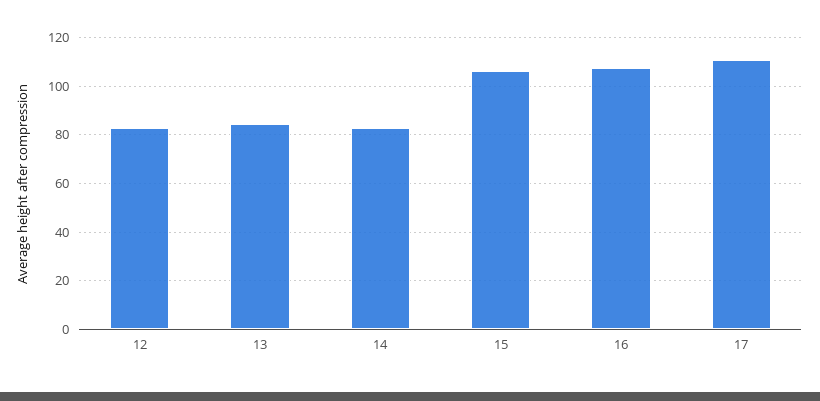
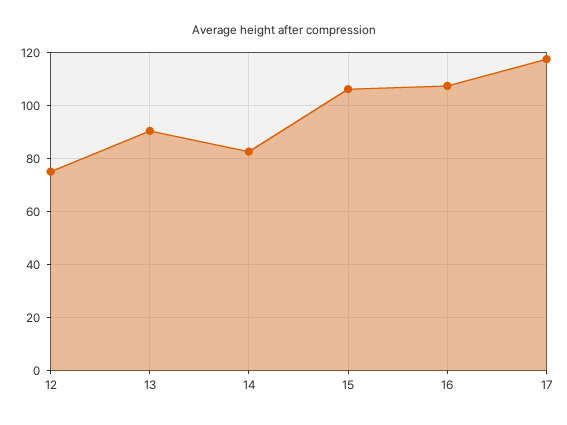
12: 82.5 -> 75
13: 85 -> 90
17: 110 -> 117.5

